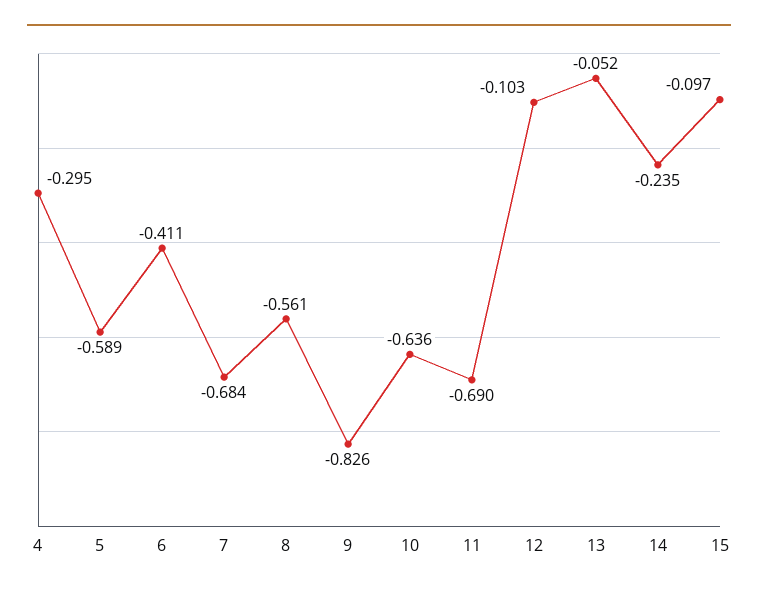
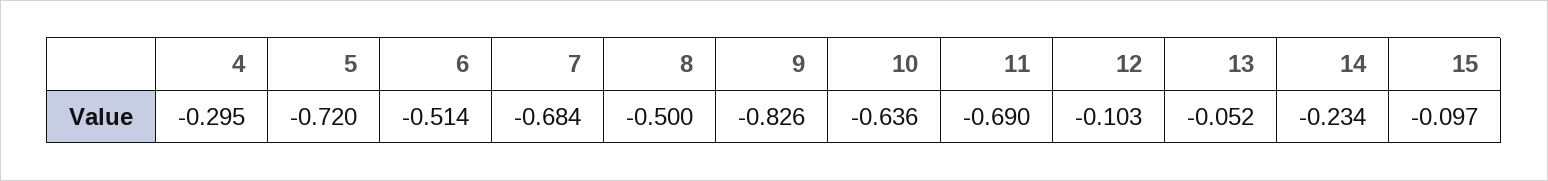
5: -0.589 -> -0.72
6: -0.411 -> -0.514
8: -0.561 -> -0.5
14: -0.235 -> -0.234

